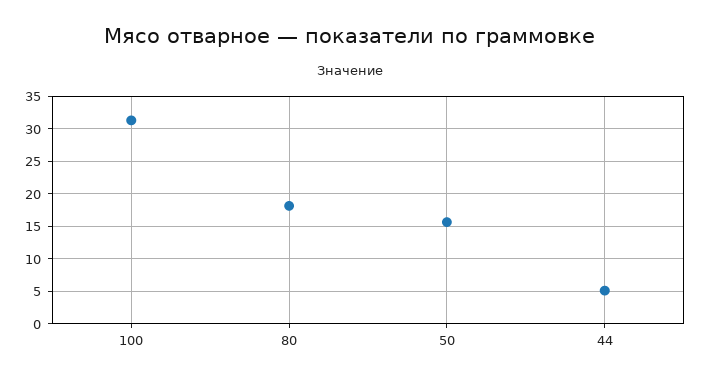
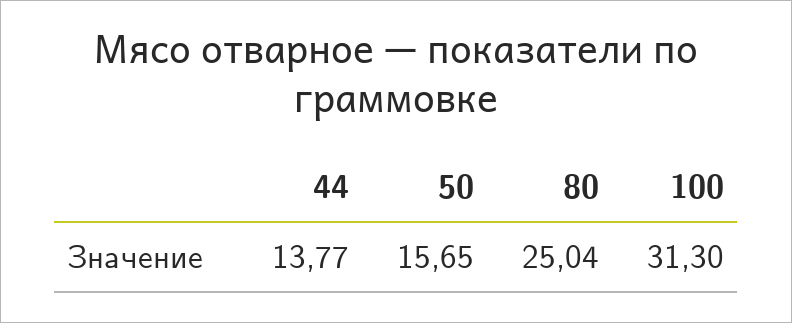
80: 18 -> 25.04
44: 5 -> 13.77

